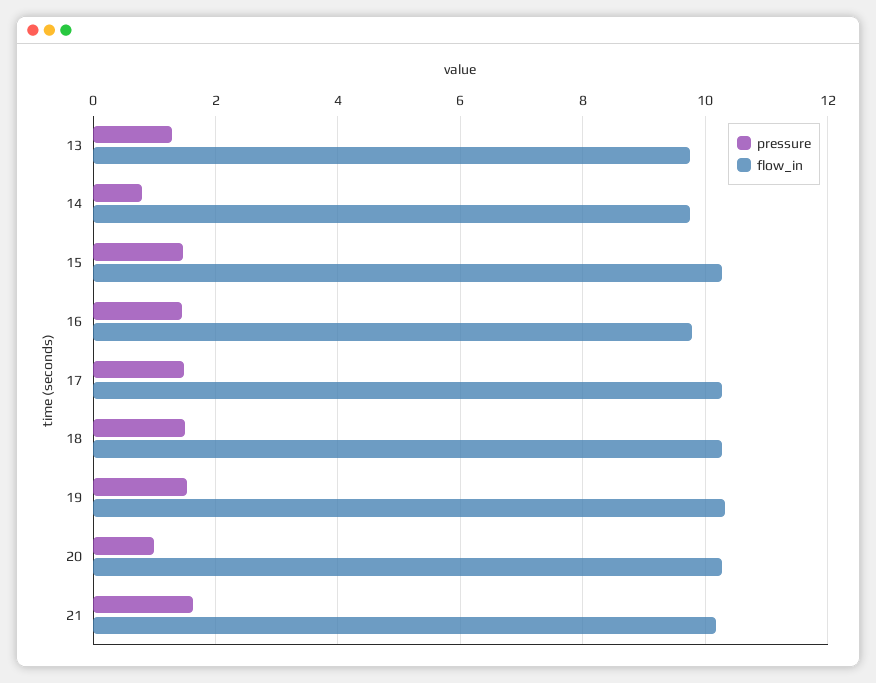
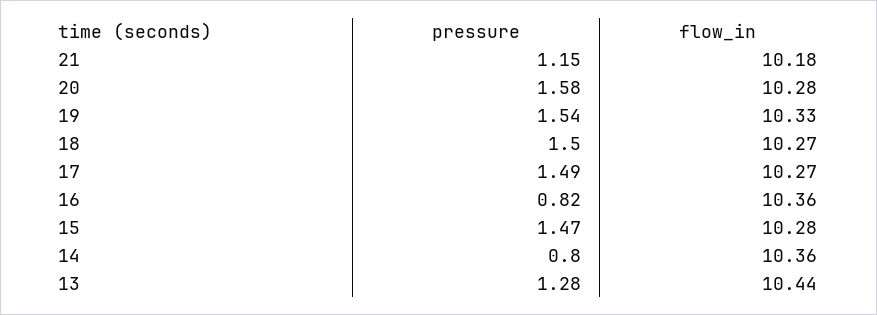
flow_in, 13: 9.8 -> 10.44
flow_in, 14: 9.8 -> 10.36
pressure, 16: 1.4 -> 0.82
flow_in, 16: 9.8 -> 10.36
pressure, 20: 1 -> 1.58
pressure, 21: 1.6 -> 1.15

